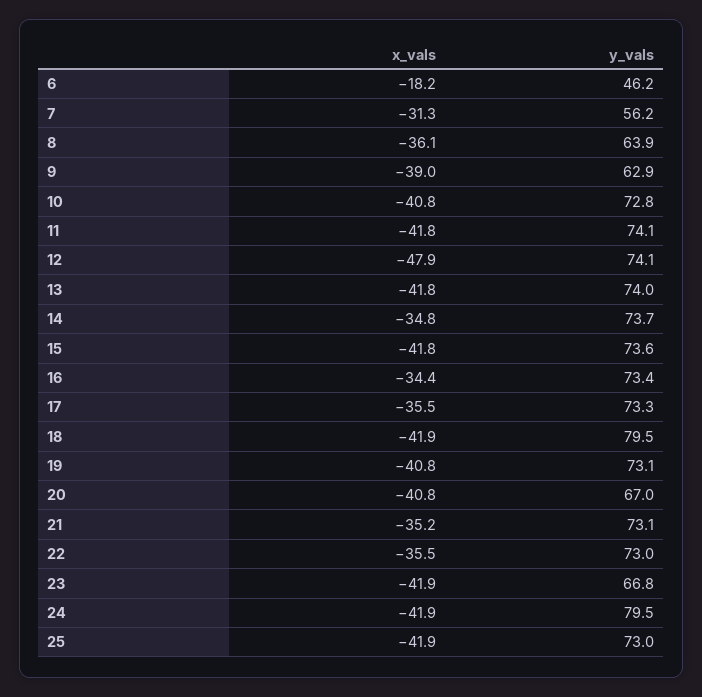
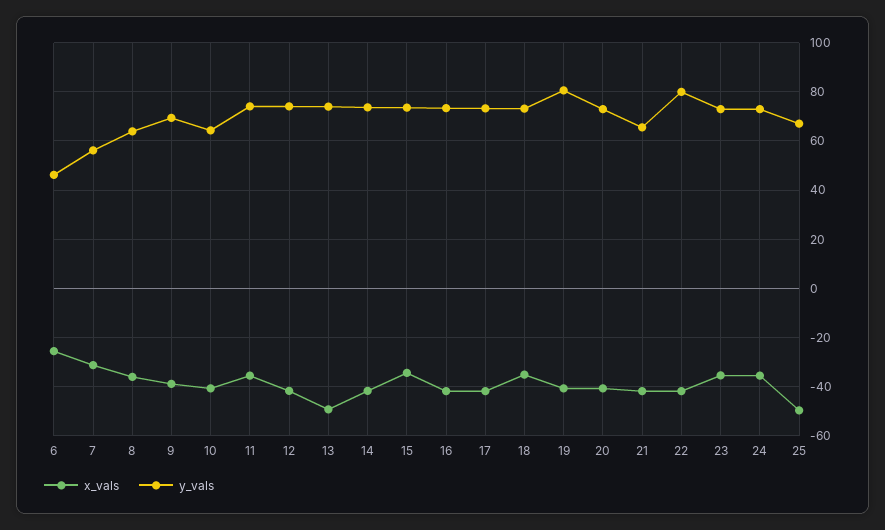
x_vals, 6: -18.2 -> -25
y_vals, 9: 62.9 -> 70
y_vals, 10: 72.8 -> 65
x_vals, 11: -41.8 -> -35
x_vals, 12: -47.9 -> -42.5
x_vals, 13: -41.8 -> -50
x_vals, 14: -34.8 -> -42.5
x_vals, 15: -41.8 -> -35
x_vals, 16: -34.4 -> -42.5
x_vals, 17: -35.5 -> -42.5
x_vals, 18: -41.9 -> -35
y_vals, 18: 79.5 -> 72.5
y_vals, 19: 73.1 -> 80
y_vals, 20: 67 -> 72.5
x_vals, 21: -35.2 -> -42.5
y_vals, 21: 73.1 -> 65
x_vals, 22: -35.5 -> -42.5
y_vals, 22: 73 -> 80
x_vals, 23: -41.9 -> -35
y_vals, 23: 66.8 -> 72.5
x_vals, 24: -41.9 -> -35
y_vals, 24: 79.5 -> 72.5
x_vals, 25: -41.9 -> -50
y_vals, 25: 73 -> 67.5

